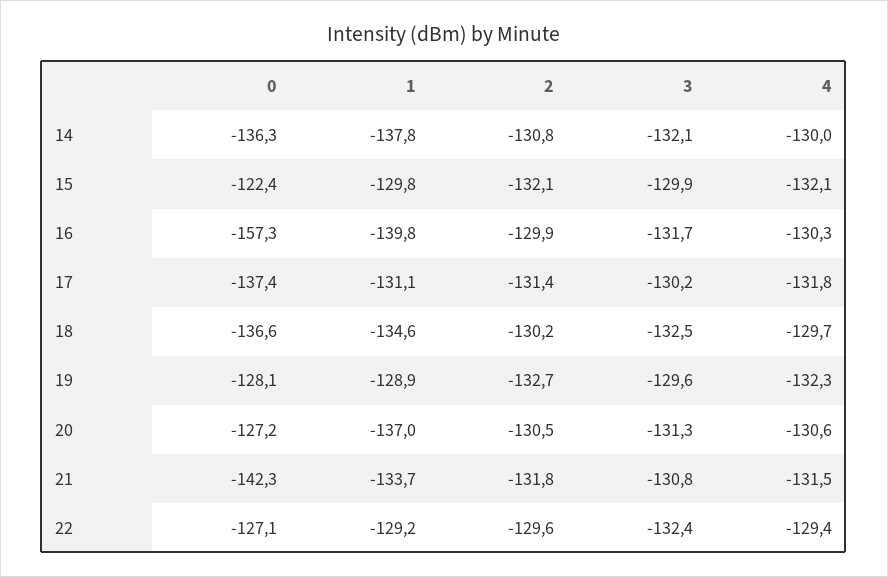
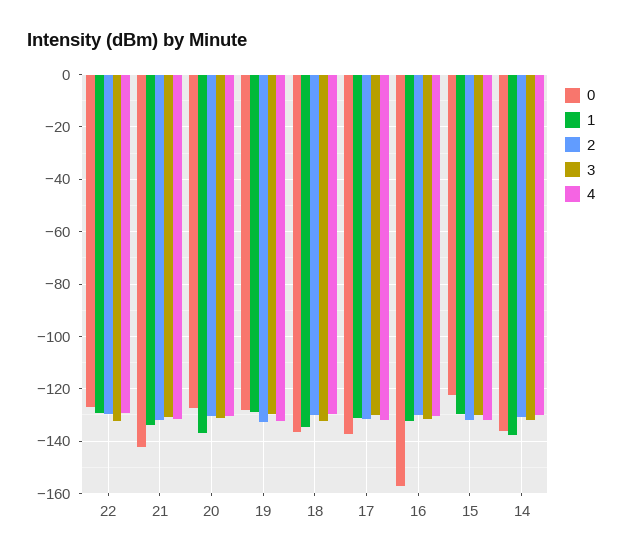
1, 16: -139.8 -> -132.5

